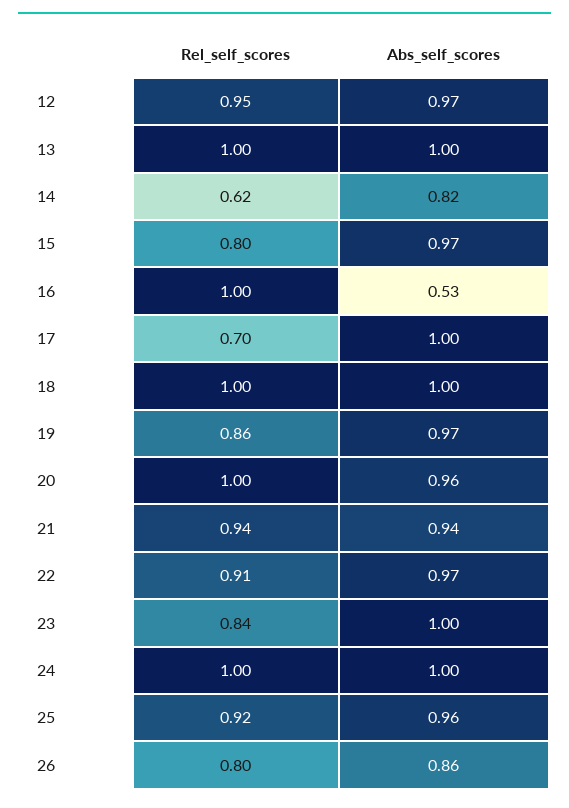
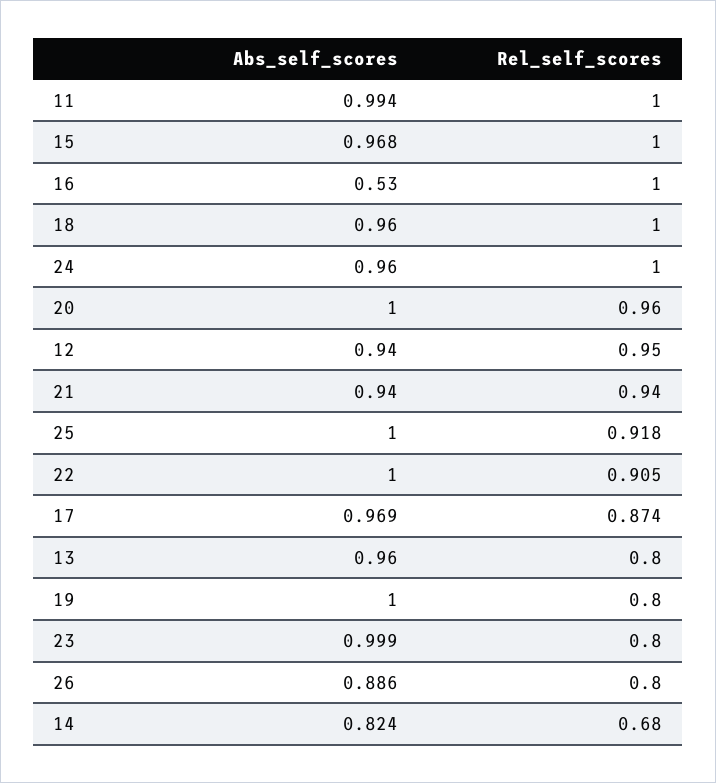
Abs_self_scores, 12: 0.97 -> 0.94
Rel_self_scores, 13: 1 -> 0.8
Abs_self_scores, 13: 1 -> 0.96
Rel_self_scores, 14: 0.62 -> 0.68
Rel_self_scores, 15: 0.8 -> 1
Rel_self_scores, 17: 0.7 -> 0.874
Abs_self_scores, 17: 1 -> 0.969
Abs_self_scores, 18: 1 -> 0.96
Rel_self_scores, 19: 0.86 -> 0.8
Abs_self_scores, 19: 0.97 -> 1
Rel_self_scores, 20: 1 -> 0.96
Abs_self_scores, 20: 0.96 -> 1
Abs_self_scores, 22: 0.97 -> 1
Rel_self_scores, 23: 0.84 -> 0.8
Abs_self_scores, 24: 1 -> 0.96
Abs_self_scores, 25: 0.96 -> 1
Abs_self_scores, 26: 0.86 -> 0.886
Abs_self_scores, 11: none -> 0.994
Rel_self_scores, 11: none -> 1

